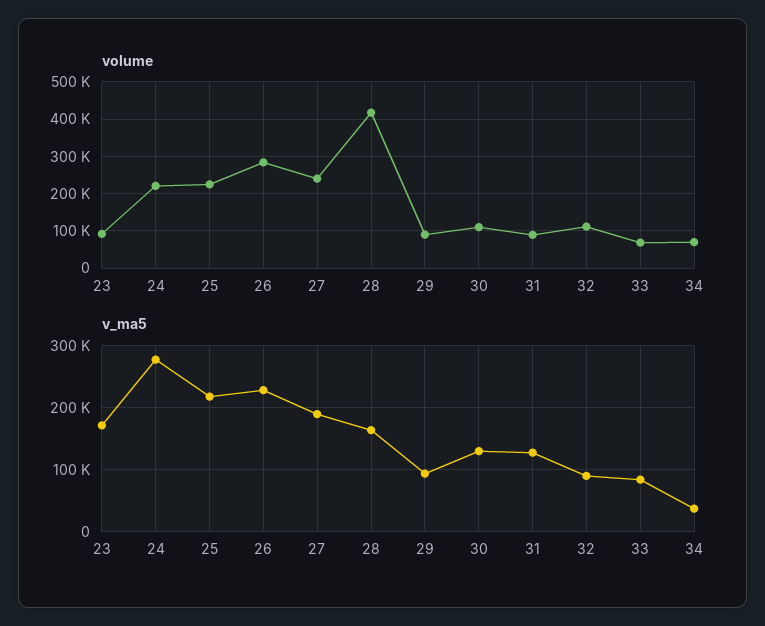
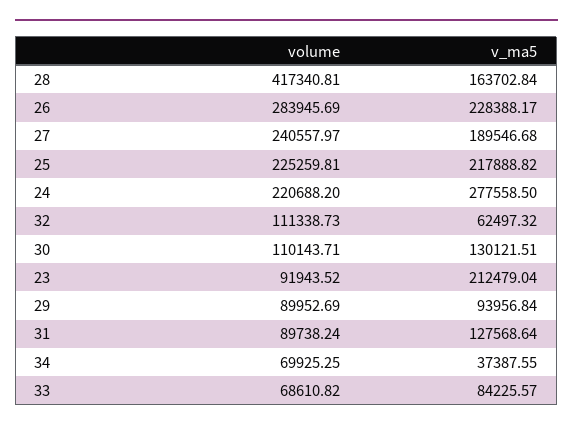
v_ma5, 23: 170000 -> 212479.04
v_ma5, 32: 90000 -> 62497.32

